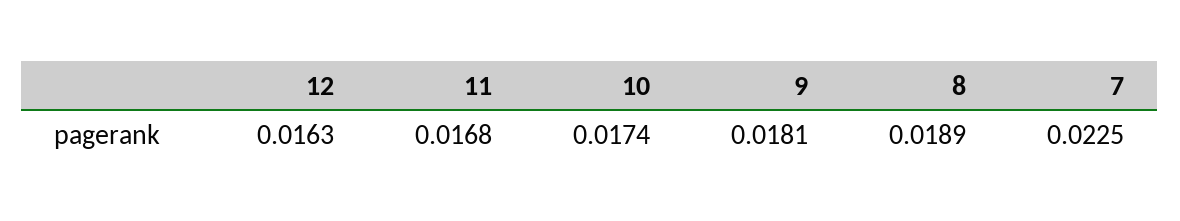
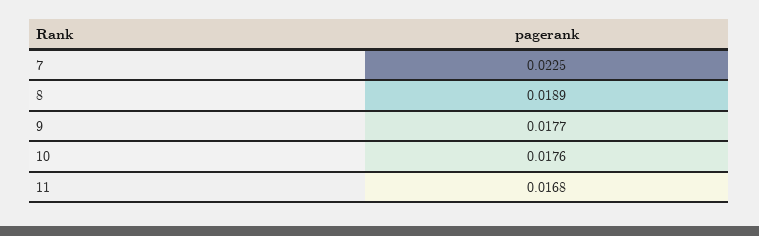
12: 0.0163 -> none
10: 0.0174 -> 0.0176
9: 0.0181 -> 0.0177

